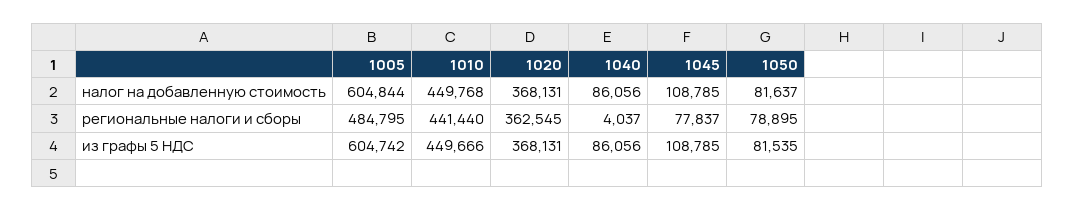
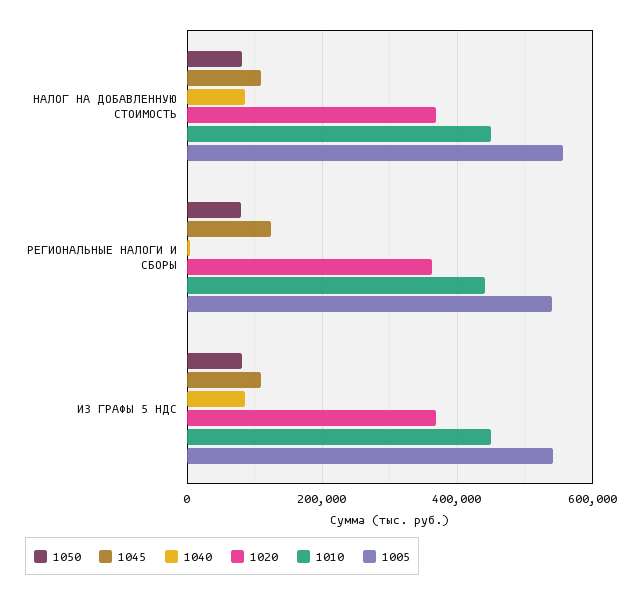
1005, налог на добавленную стоимость: 604844 -> 560000
1005, региональные налоги и сборы: 484795 -> 540000
1045, региональные налоги и сборы: 77837 -> 120000
1005, из графы 5 НДС: 604742 -> 540000

